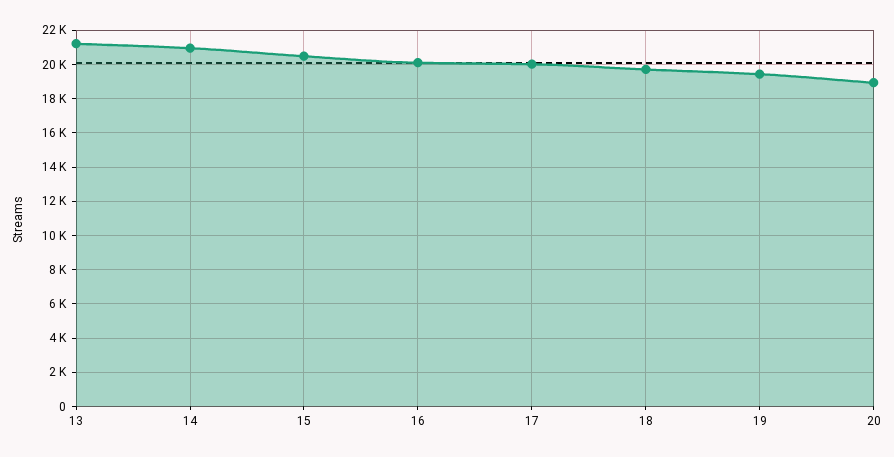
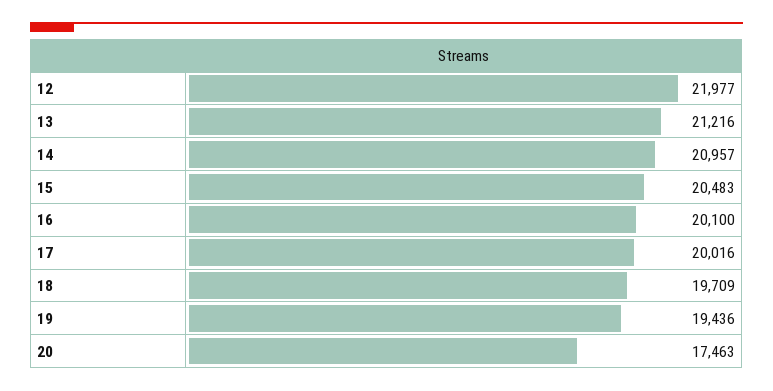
20: 19000 -> 17463
12: none -> 21977

